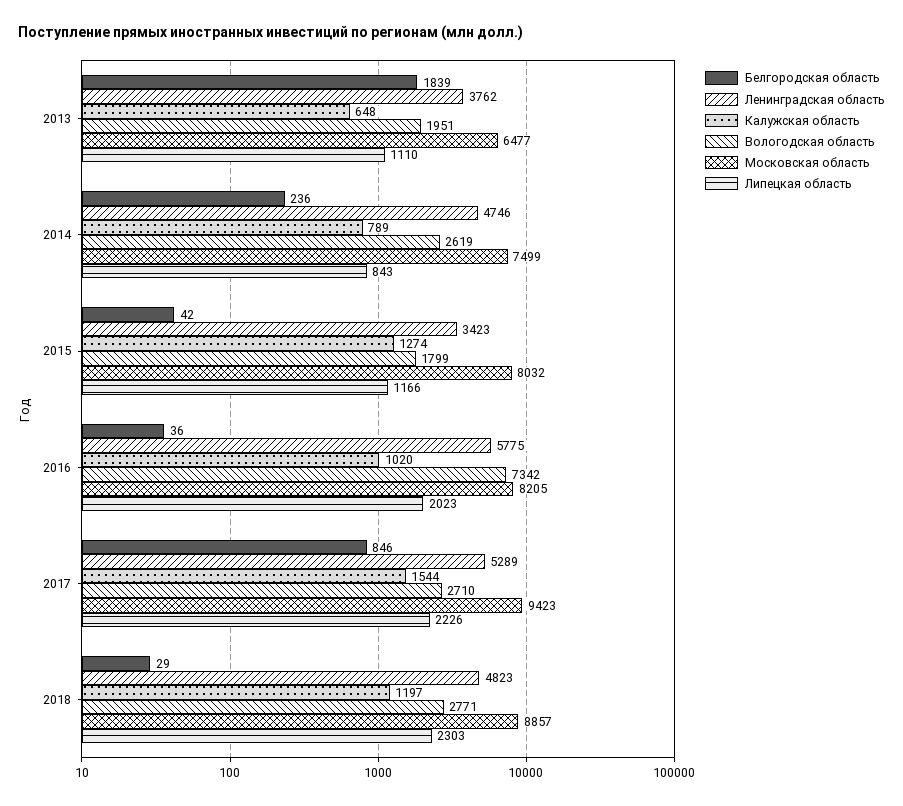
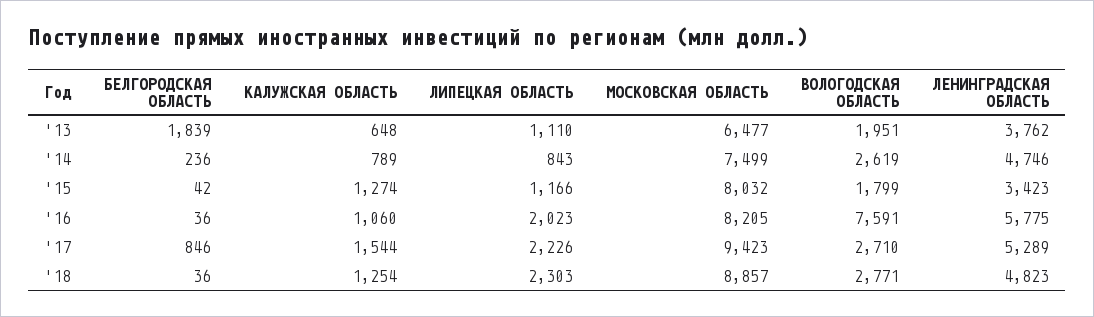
Калужская область, 2016: 1020 -> 1060
Вологодская область, 2016: 7342 -> 7591
Белгородская область, 2018: 29 -> 36
Калужская область, 2018: 1197 -> 1254

